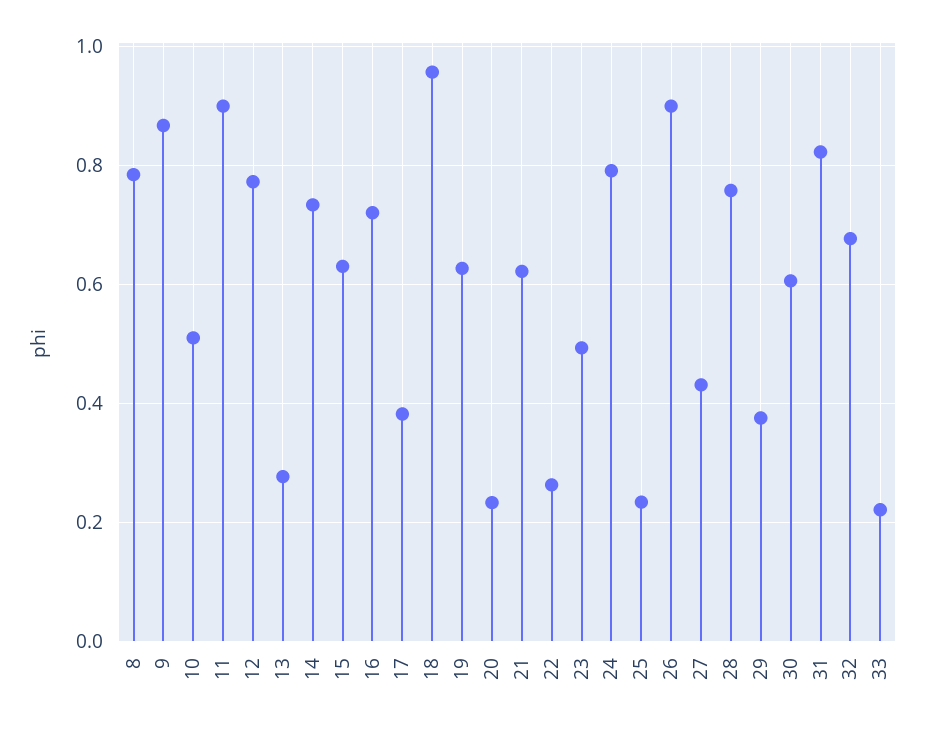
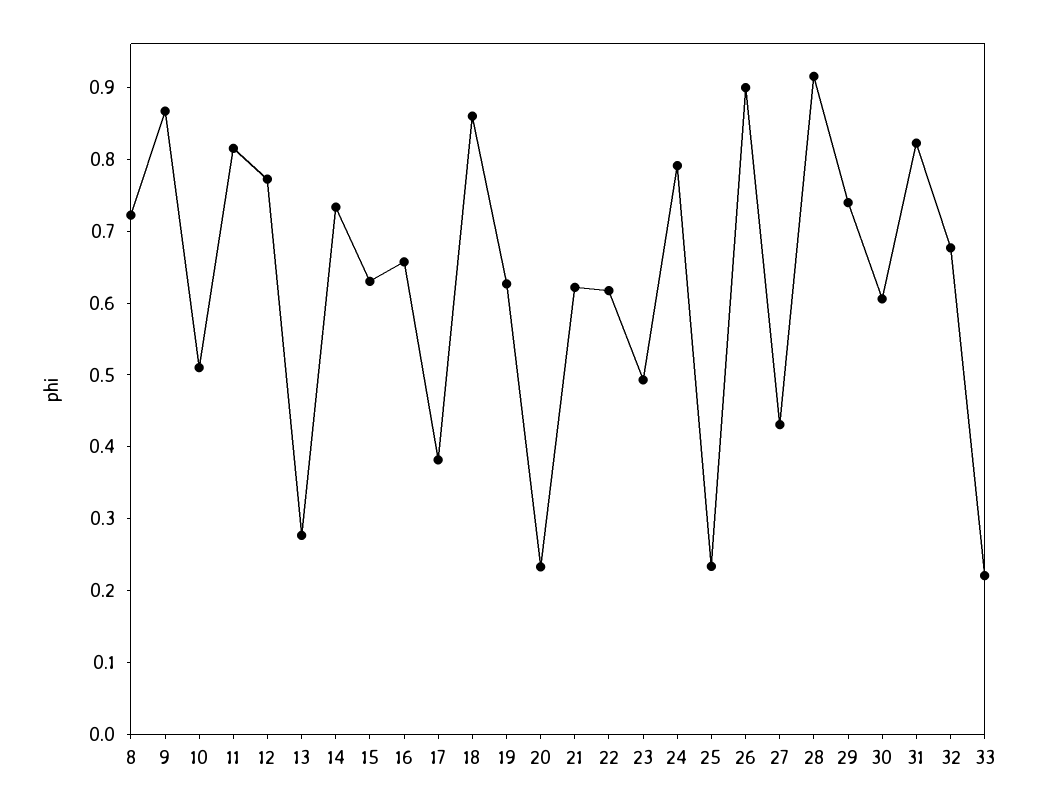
8: 0.78 -> 0.72
11: 0.9 -> 0.82
16: 0.72 -> 0.66
18: 0.96 -> 0.86
22: 0.26 -> 0.62
28: 0.76 -> 0.92
29: 0.38 -> 0.74

